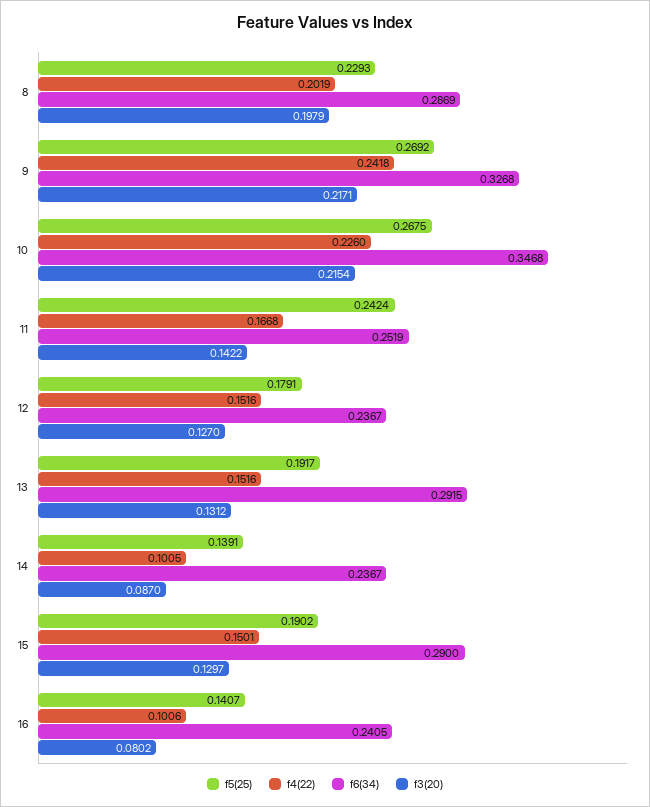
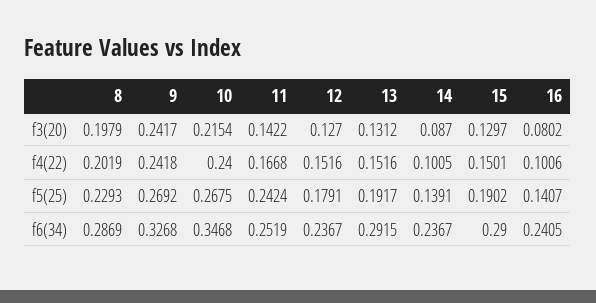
f3(20), 9: 0.2171 -> 0.2417
f4(22), 10: 0.226 -> 0.24

